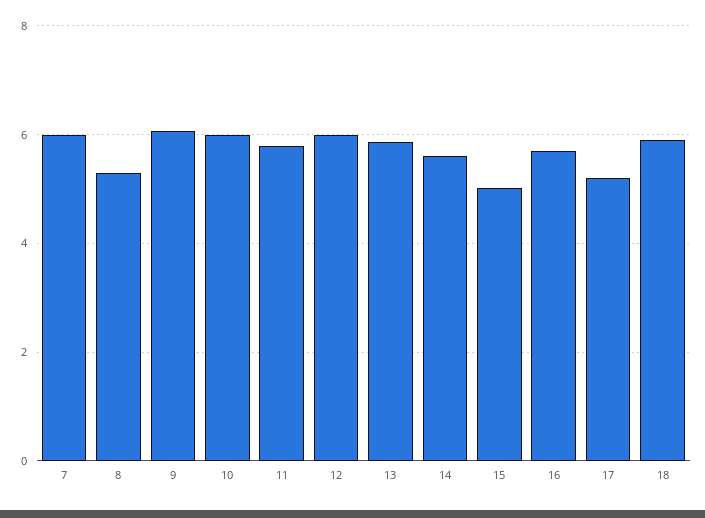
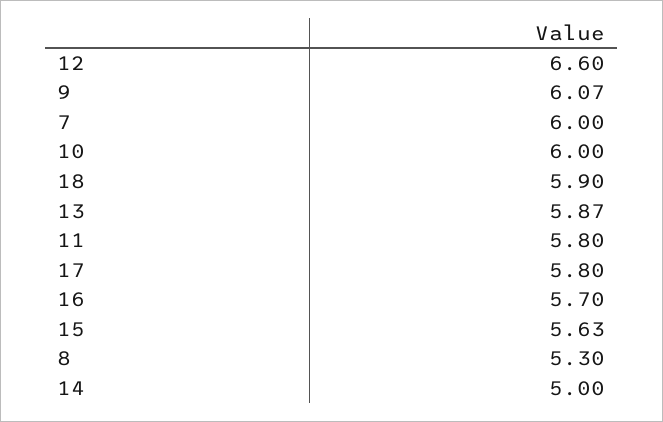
12: 6 -> 6.6
14: 5.6 -> 5
15: 5 -> 5.63
17: 5.2 -> 5.8

